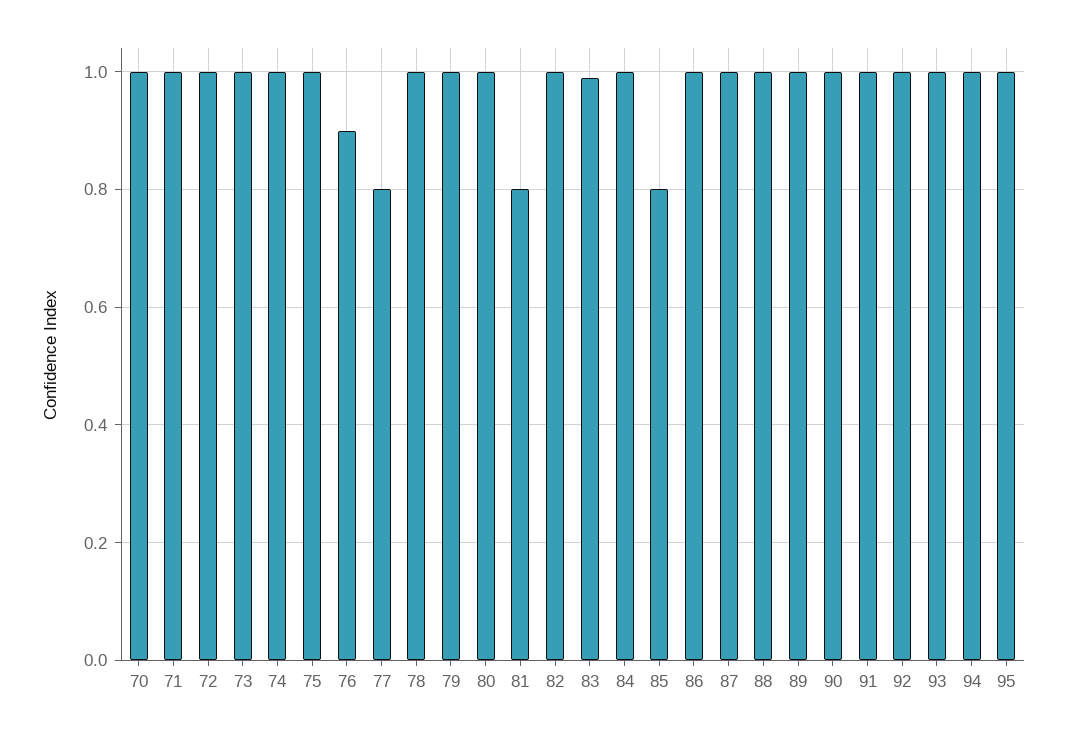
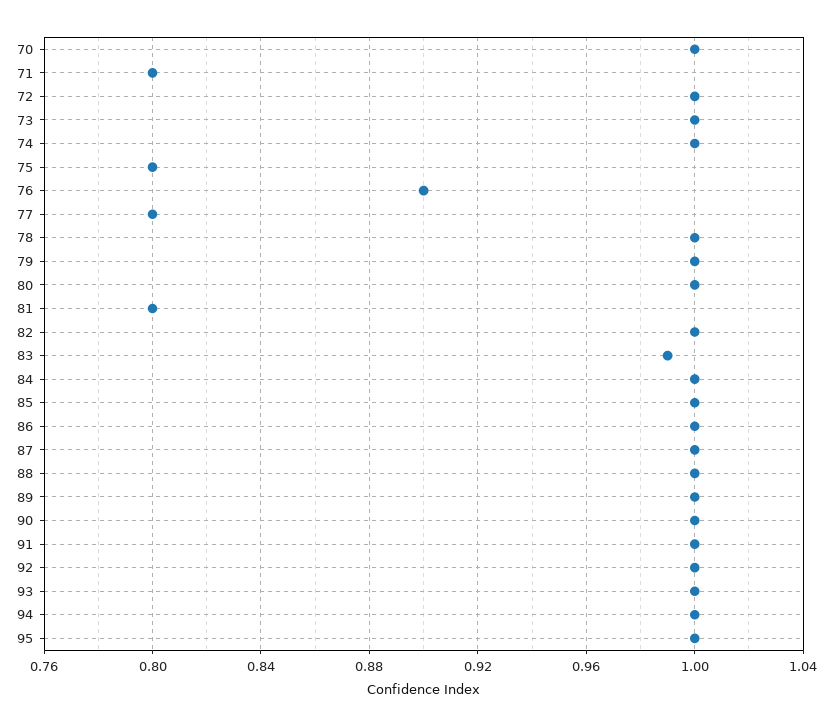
71: 1 -> 0.8
75: 1 -> 0.8
85: 0.8 -> 1

